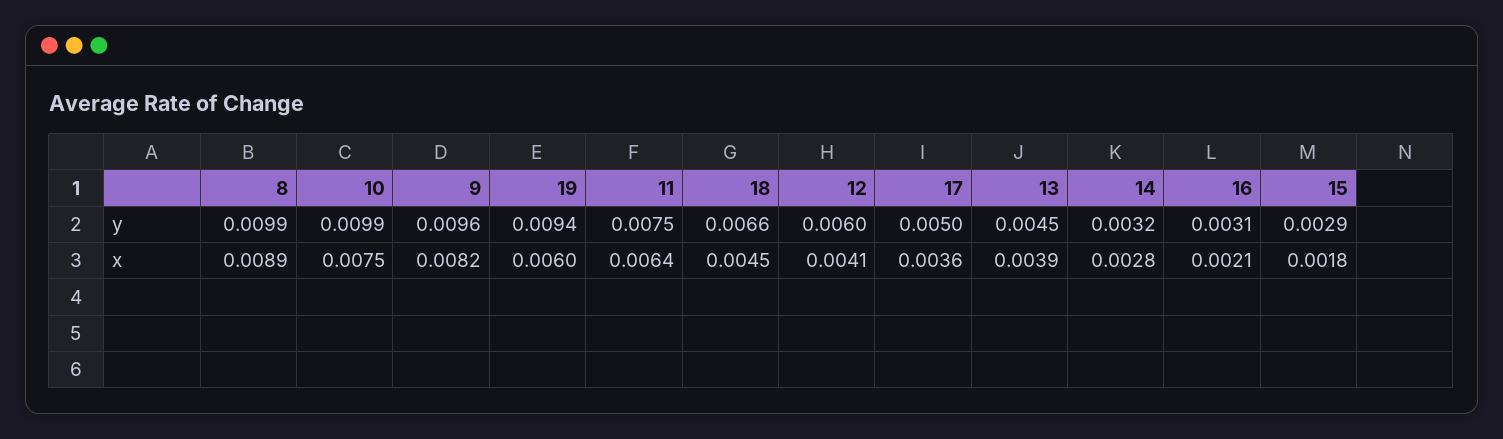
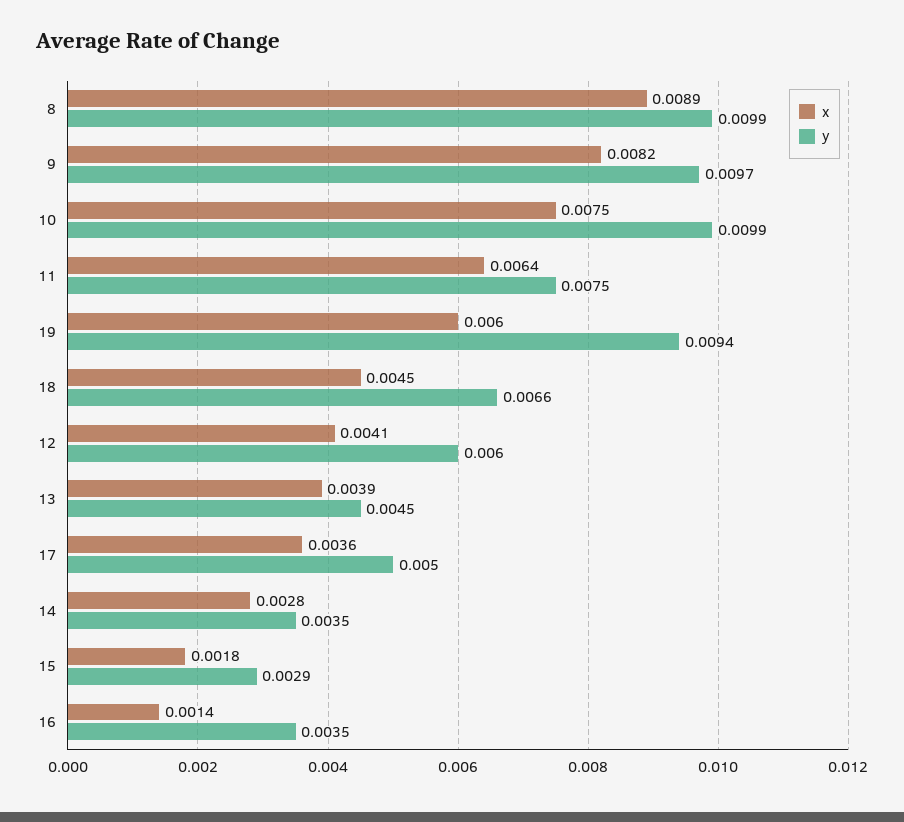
y, 9: 0.0096 -> 0.0097
y, 14: 0.0032 -> 0.0035
y, 16: 0.0031 -> 0.0035
x, 16: 0.0021 -> 0.0014

